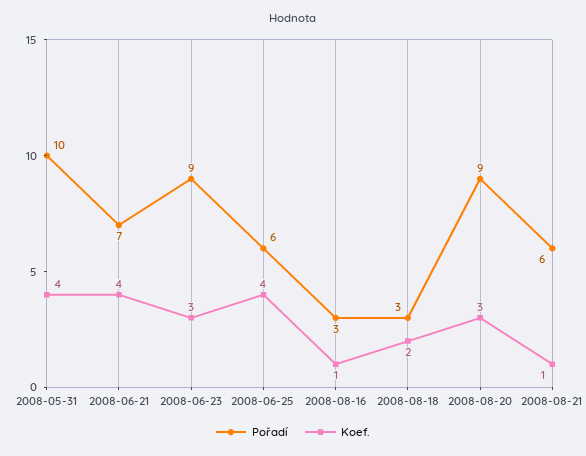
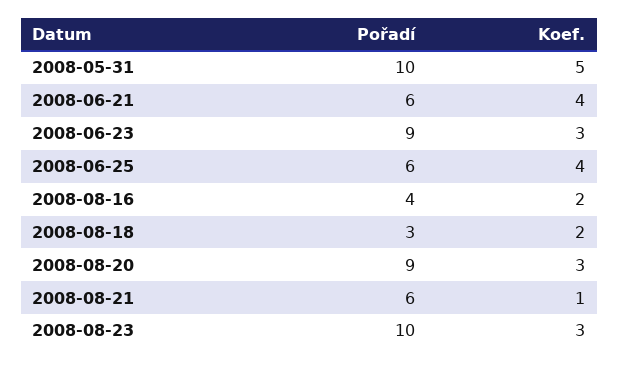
Koef., 2008-05-31: 4 -> 5
Pořadí, 2008-06-21: 7 -> 6
Pořadí, 2008-08-16: 3 -> 4
Koef., 2008-08-16: 1 -> 2
Pořadí, 2008-08-23: none -> 10
Koef., 2008-08-23: none -> 3

